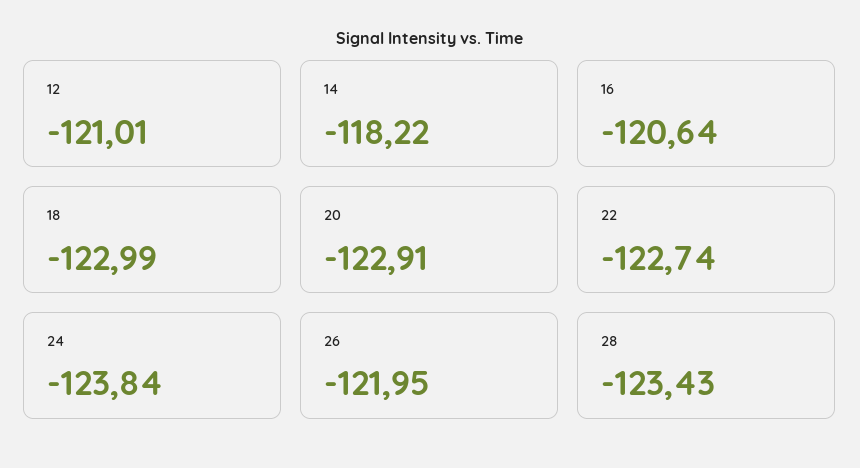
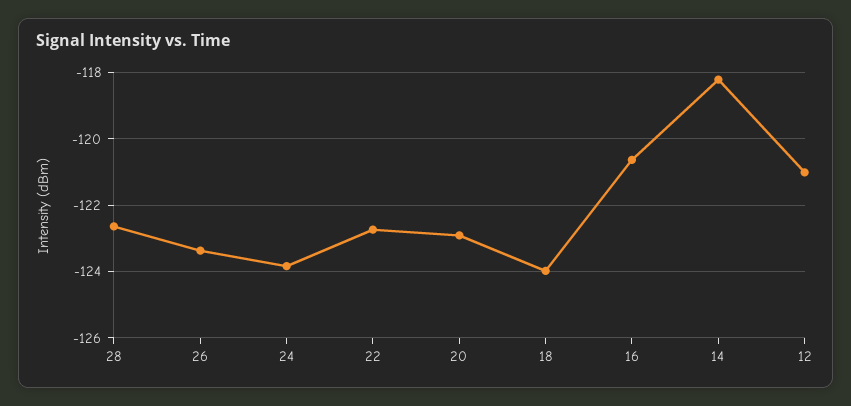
18: -122.99 -> -124
26: -121.95 -> -123.4
28: -123.43 -> -122.6

